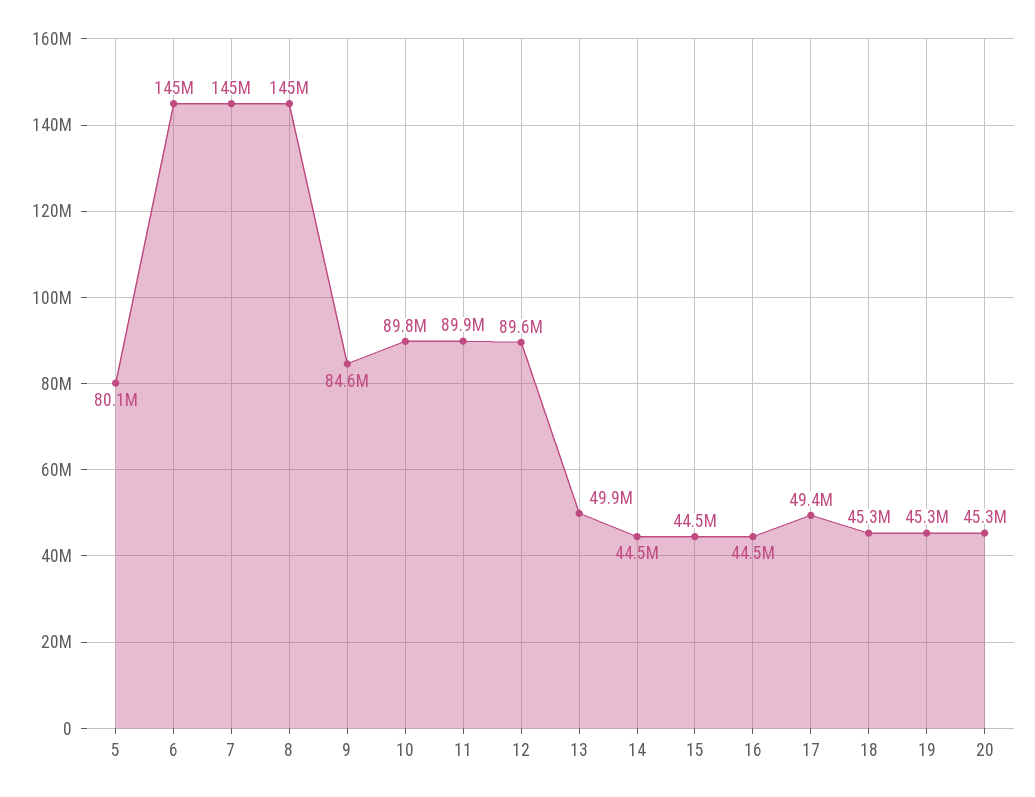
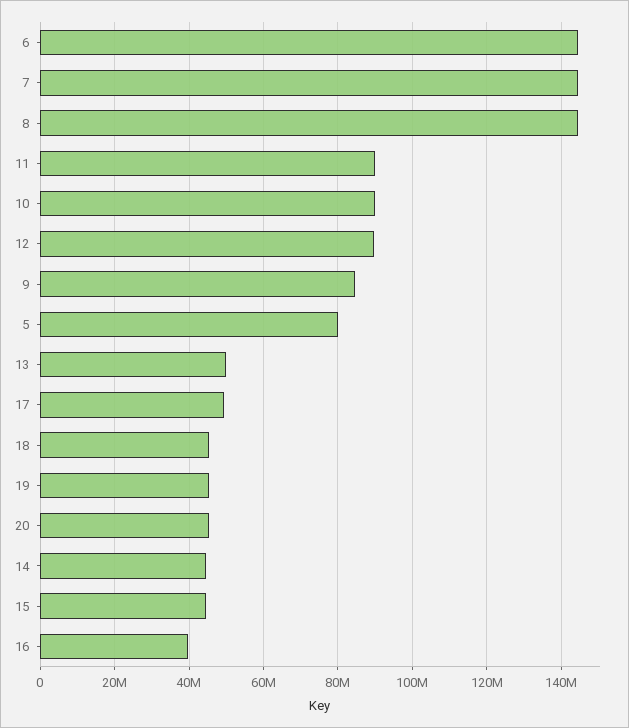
16: 44500000 -> 40000000

